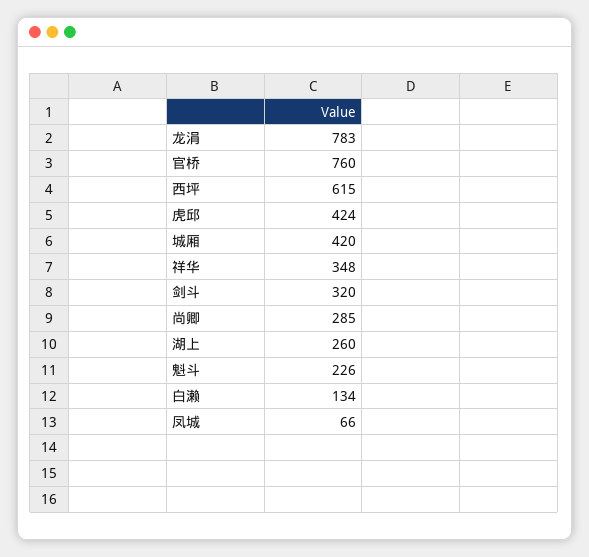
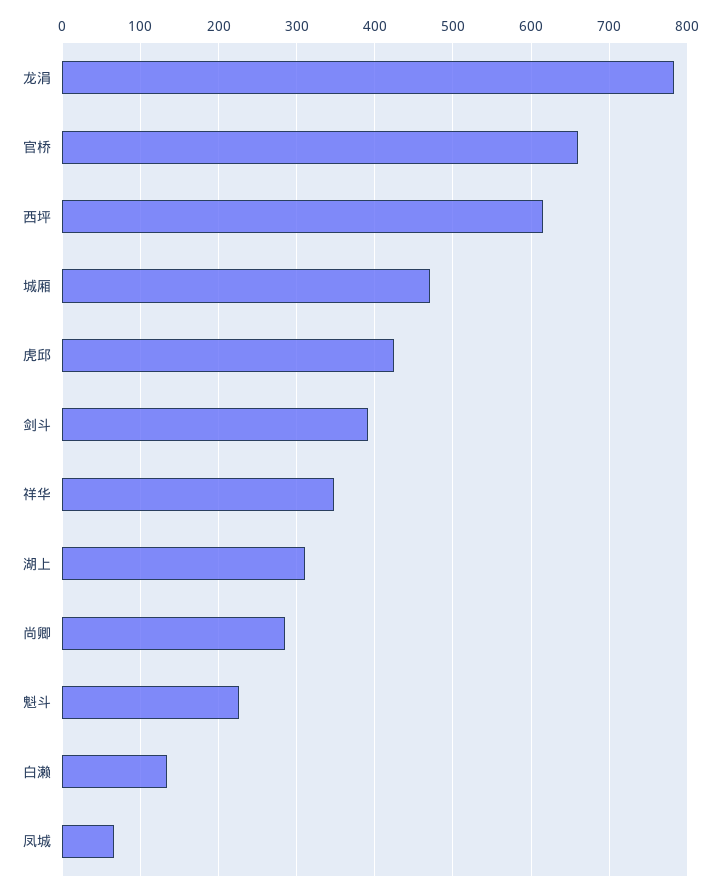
官桥: 760 -> 660
城厢: 420 -> 470
剑斗: 320 -> 390
湖上: 260 -> 310

